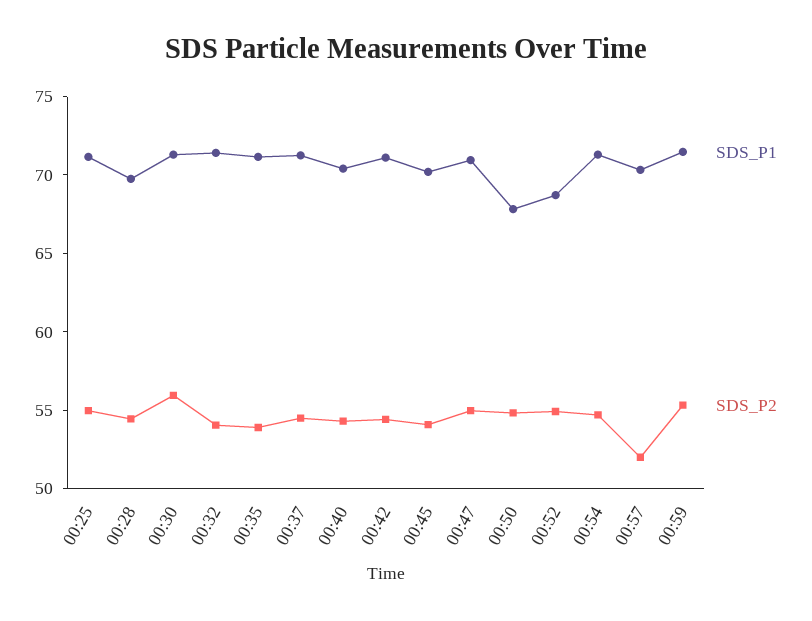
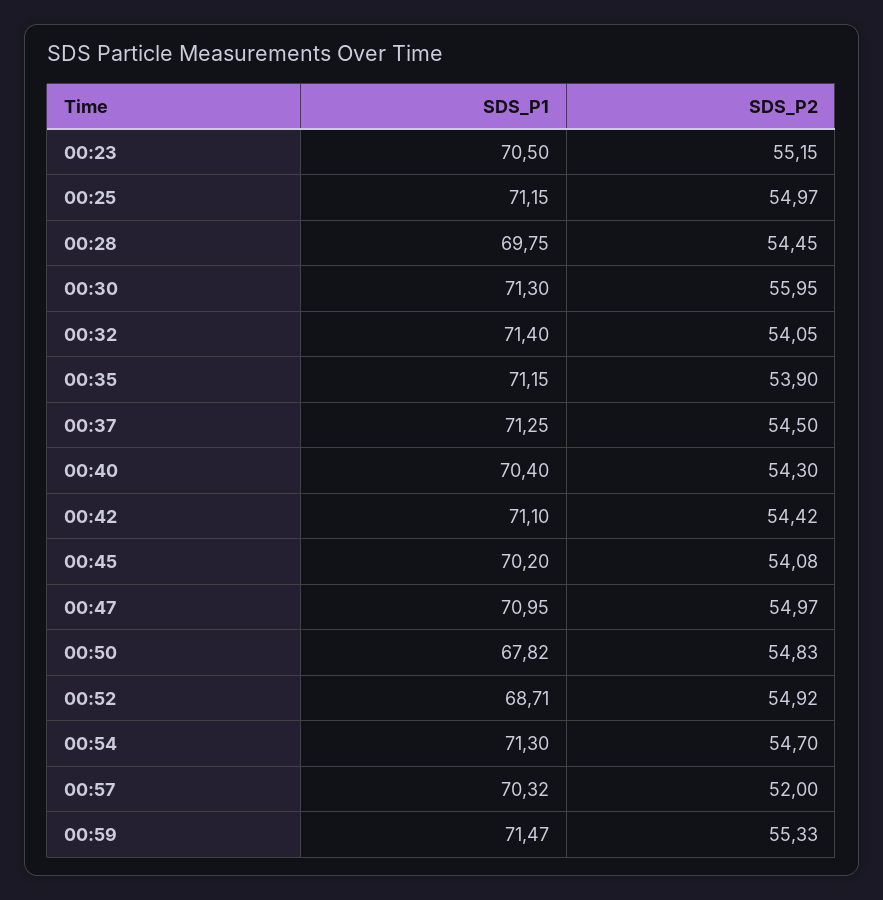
SDS_P1, 00:23: none -> 70.5
SDS_P2, 00:23: none -> 55.15

